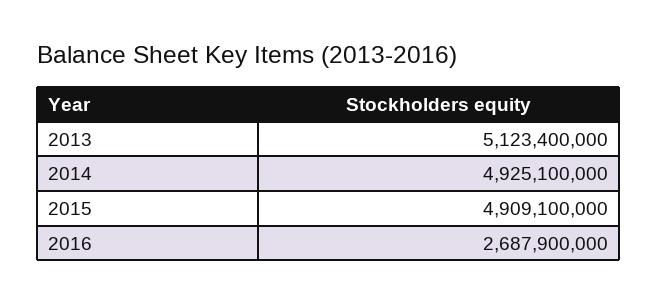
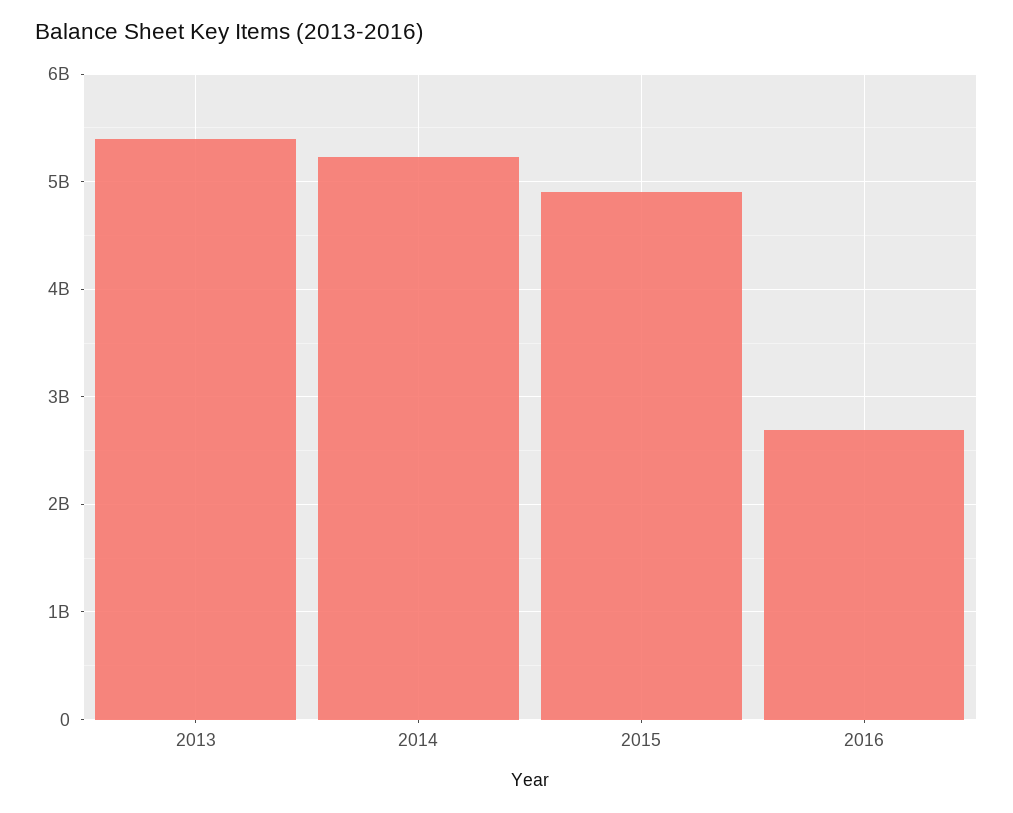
2013: 5123400000 -> 5400000000
2014: 4925100000 -> 5200000000

